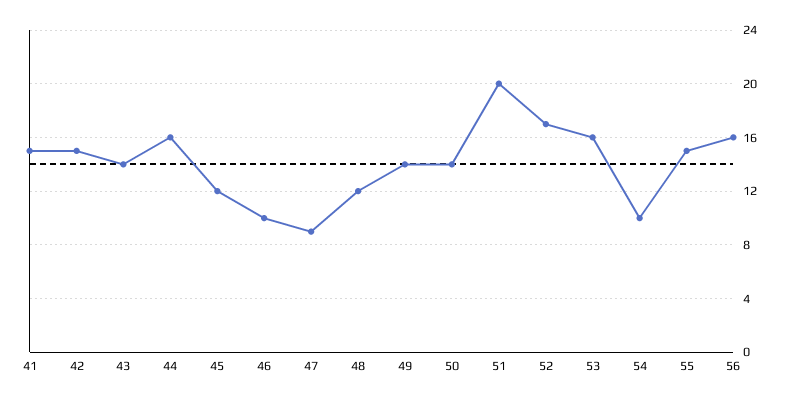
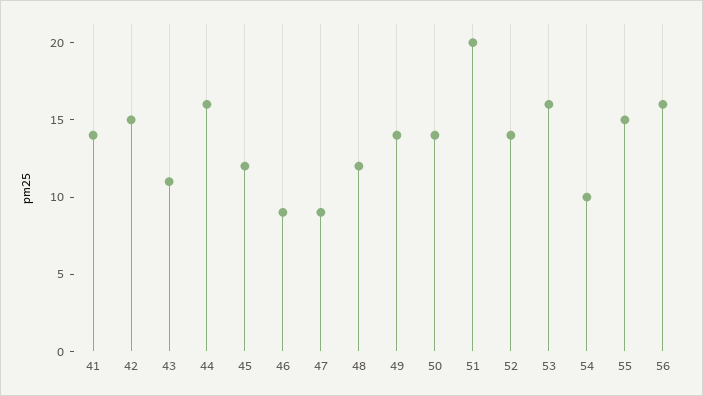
41: 15 -> 14
43: 14 -> 11
46: 10 -> 9
52: 17 -> 14

